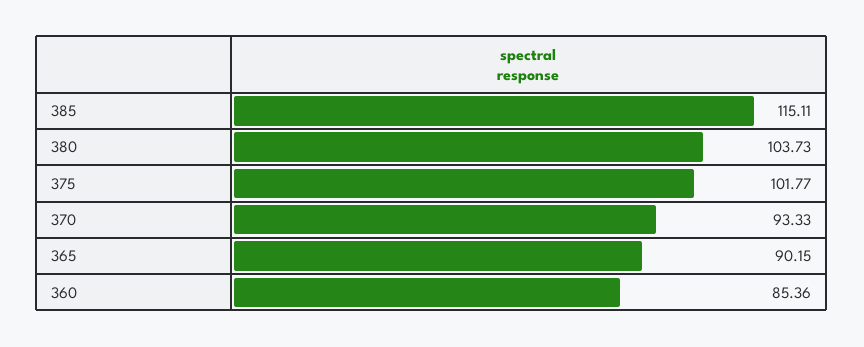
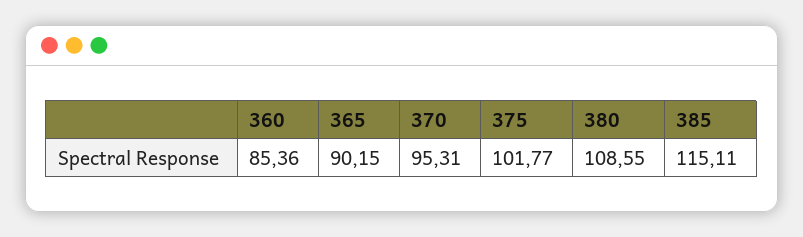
380: 103.73 -> 108.55
370: 93.33 -> 95.31

